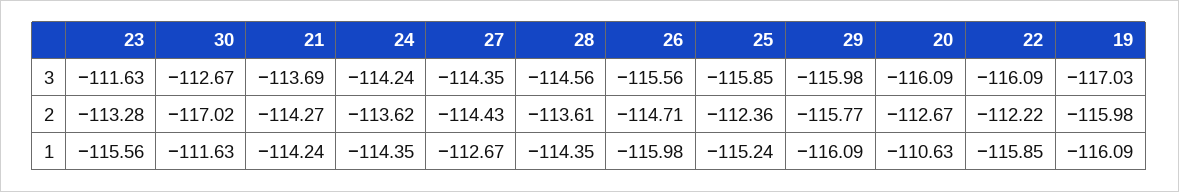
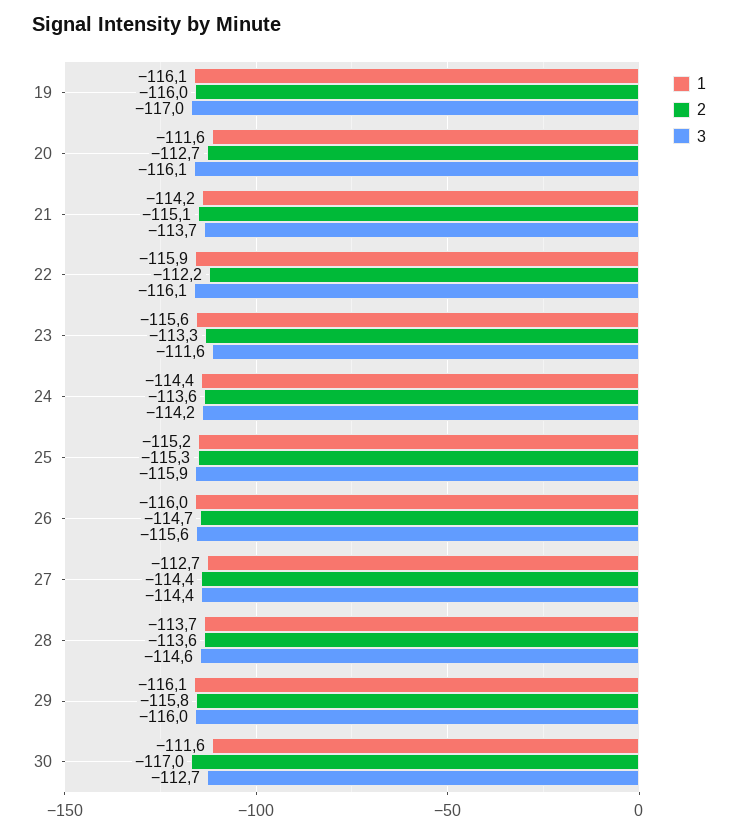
2, 21: -114.27 -> -115.1
2, 25: -112.36 -> -115.3
1, 28: -114.35 -> -113.7
1, 20: -110.63 -> -111.6

